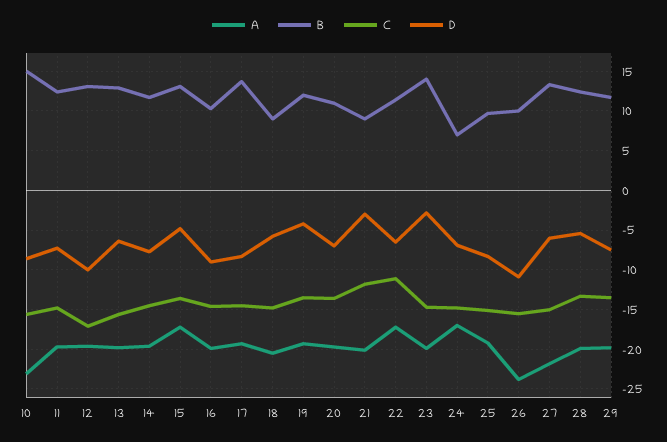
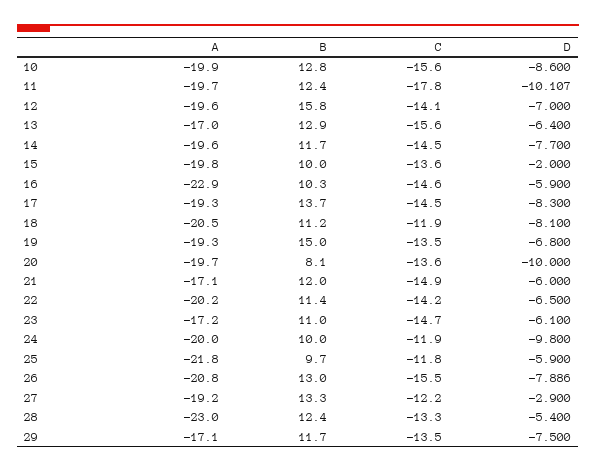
A, 10: -23 -> -19.9
B, 10: 15 -> 12.8
C, 11: -15 -> -17.8
D, 11: -7 -> -10.107
B, 12: 13 -> 15.8
C, 12: -17 -> -14.1
D, 12: -10 -> -7
A, 13: -20 -> -17
A, 15: -17 -> -19.8
B, 15: 13 -> 10
D, 15: -5 -> -2
A, 16: -20 -> -22.9
D, 16: -9 -> -5.9
B, 18: 9 -> 11.2
C, 18: -15 -> -11.9
D, 18: -6 -> -8.1
B, 19: 12 -> 15
D, 19: -4 -> -6.8
B, 20: 11 -> 8.1
D, 20: -7 -> -10
A, 21: -20 -> -17.1
B, 21: 9 -> 12
C, 21: -12 -> -14.9
D, 21: -3 -> -6
A, 22: -17 -> -20.2
C, 22: -11 -> -14.2
A, 23: -20 -> -17.2
B, 23: 14 -> 11
D, 23: -3 -> -6.1
A, 24: -17 -> -20
B, 24: 7 -> 10
C, 24: -15 -> -11.9
D, 24: -7 -> -9.8
A, 25: -19 -> -21.8
C, 25: -15 -> -11.8
D, 25: -8 -> -5.9
A, 26: -24 -> -20.8
B, 26: 10 -> 13
D, 26: -11 -> -7.886
A, 27: -22 -> -19.2
C, 27: -15 -> -12.2
D, 27: -6 -> -2.9
A, 28: -20 -> -23
A, 29: -20 -> -17.1

